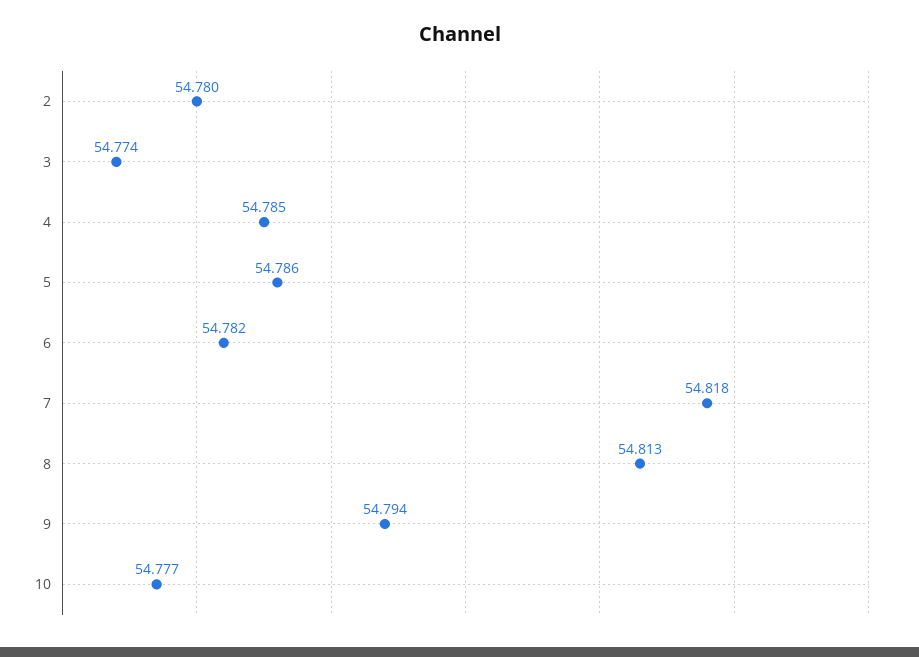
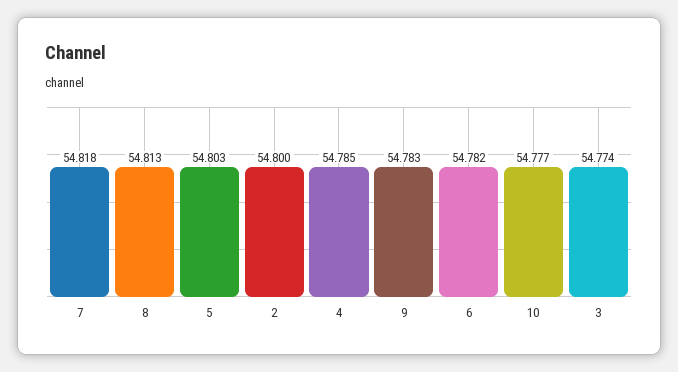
2: 54.78 -> 54.8
5: 54.786 -> 54.803
9: 54.794 -> 54.783

